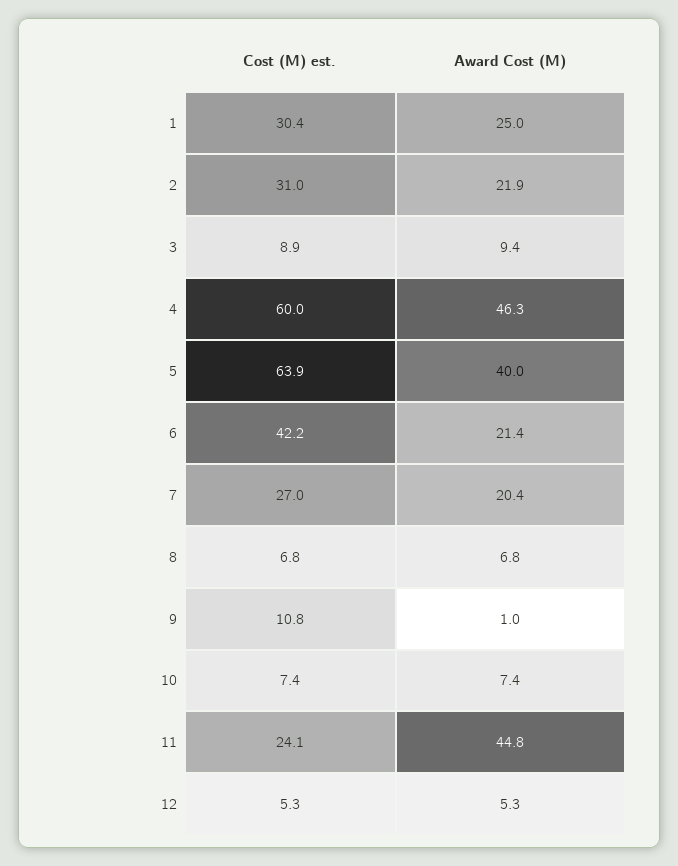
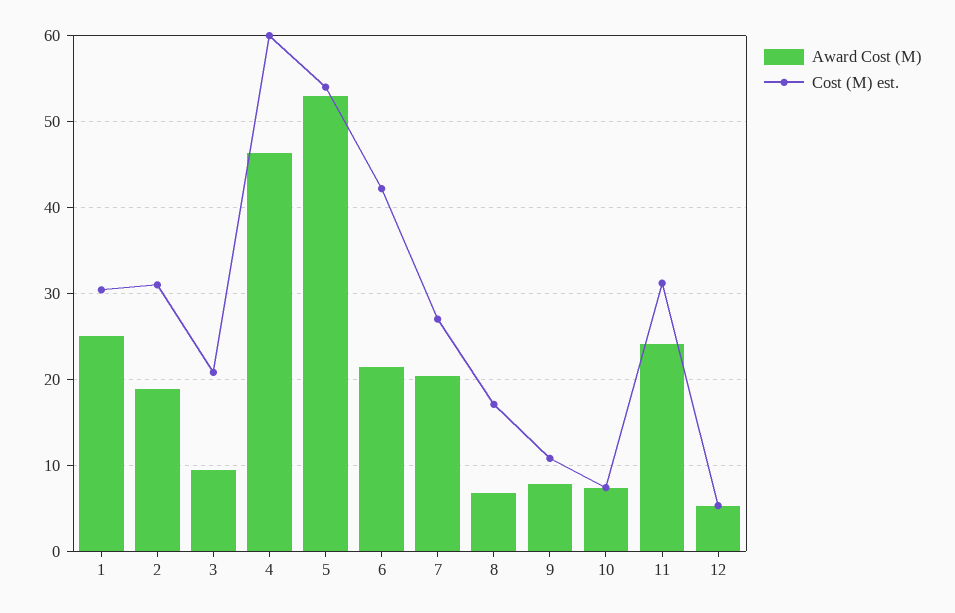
Award Cost (M), 2: 21.9 -> 19
Cost (M) est., 3: 8.9 -> 21
Cost (M) est., 5: 63.9 -> 54
Award Cost (M), 5: 40 -> 53
Cost (M) est., 8: 6.8 -> 17
Award Cost (M), 9: 1 -> 8
Cost (M) est., 11: 24.1 -> 31
Award Cost (M), 11: 44.8 -> 24

